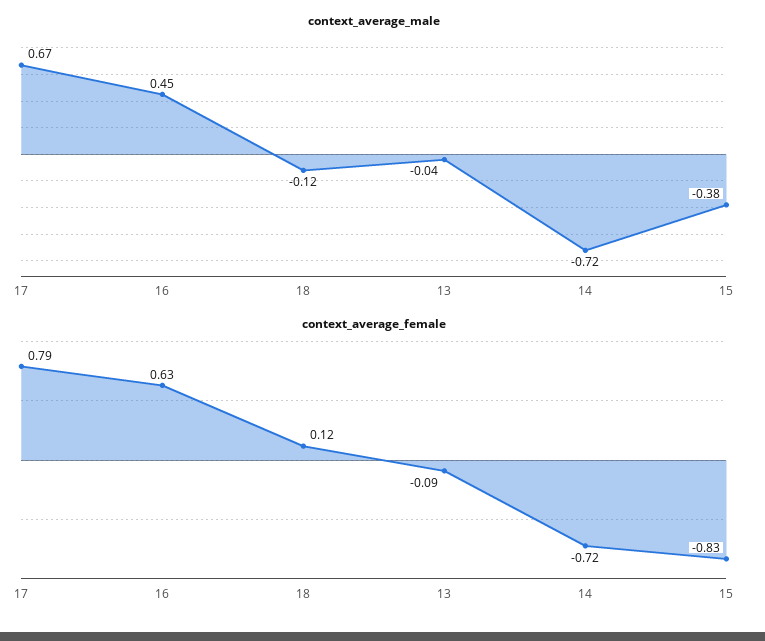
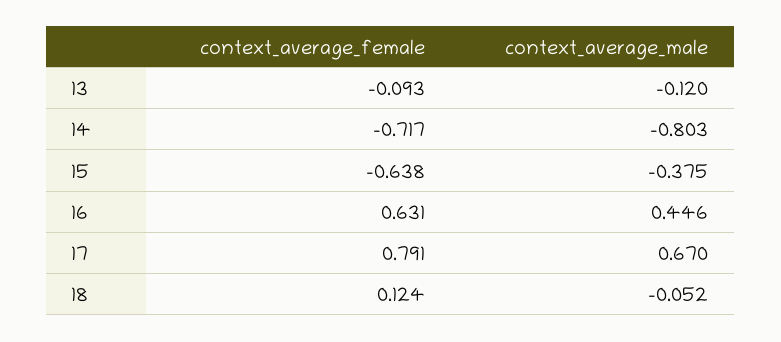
context_average_male, 18: -0.12 -> -0.052
context_average_male, 13: -0.04 -> -0.12
context_average_male, 14: -0.72 -> -0.803
context_average_female, 15: -0.83 -> -0.638

